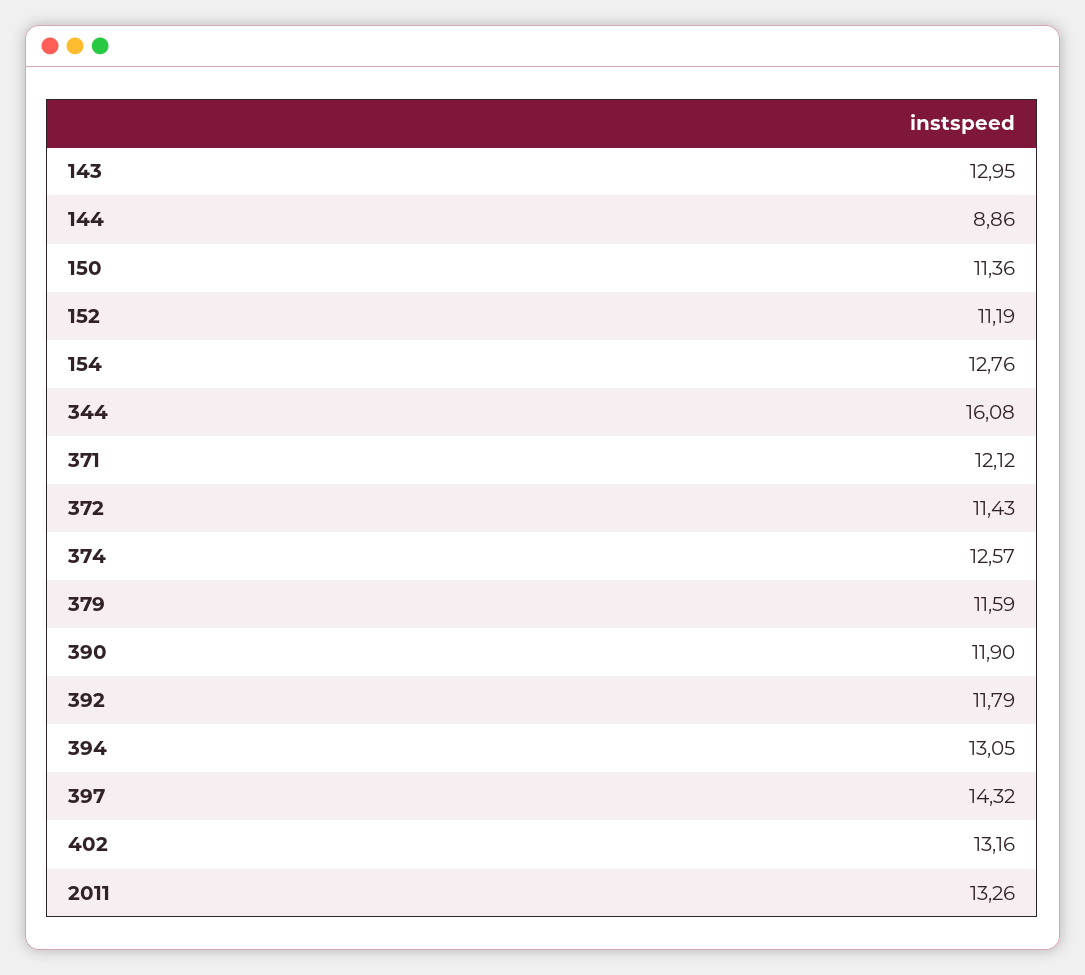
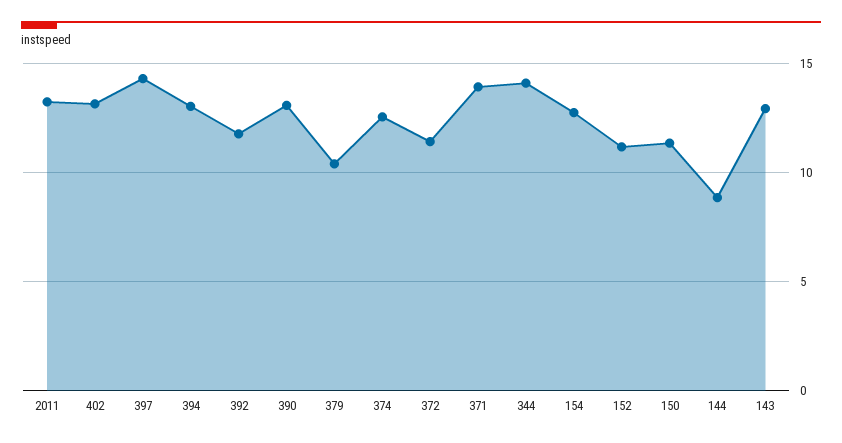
344: 16.08 -> 14
371: 12.12 -> 14
379: 11.59 -> 10.5
390: 11.9 -> 13

